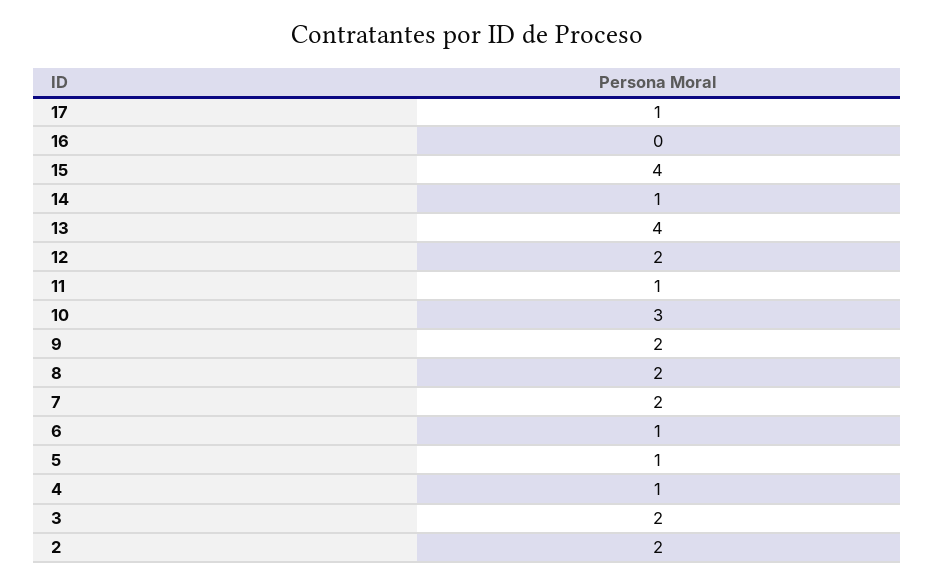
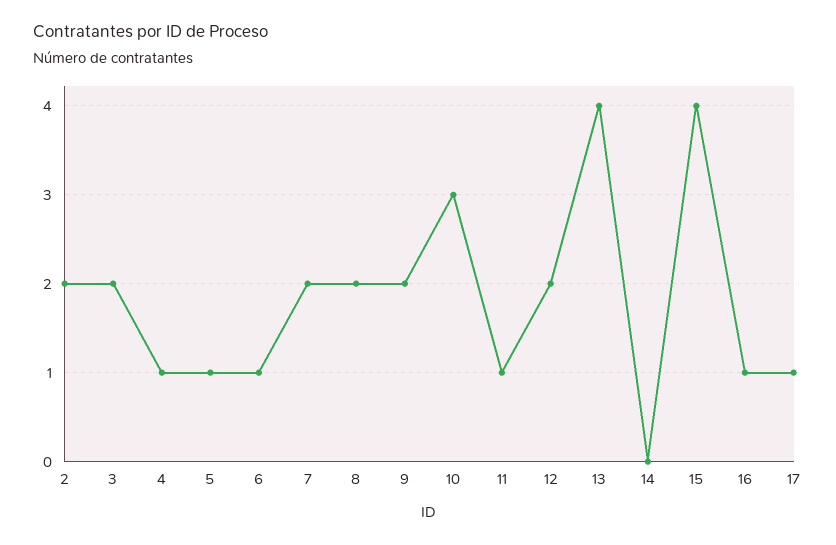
16: 0 -> 1
14: 1 -> 0

